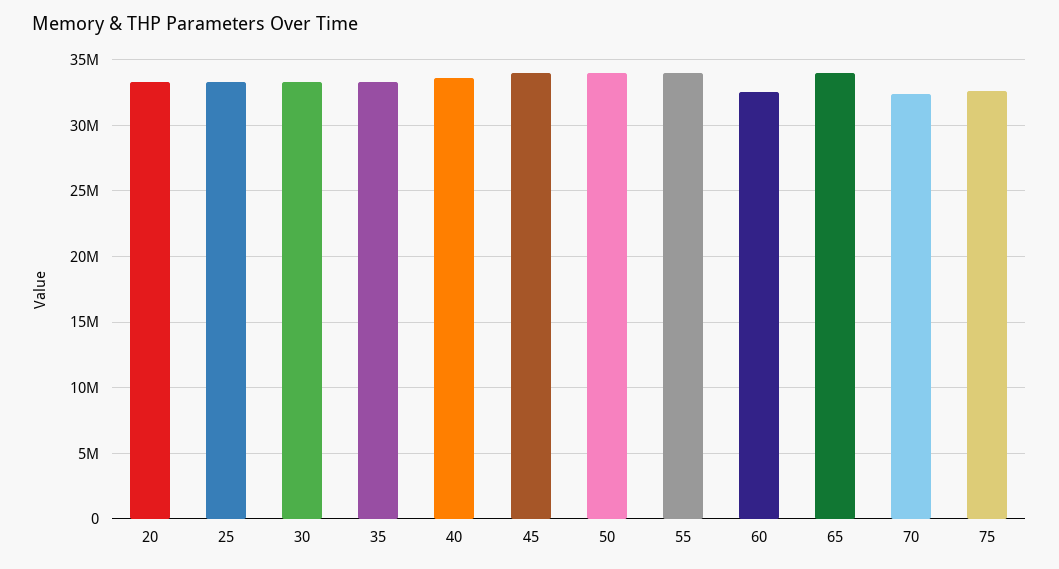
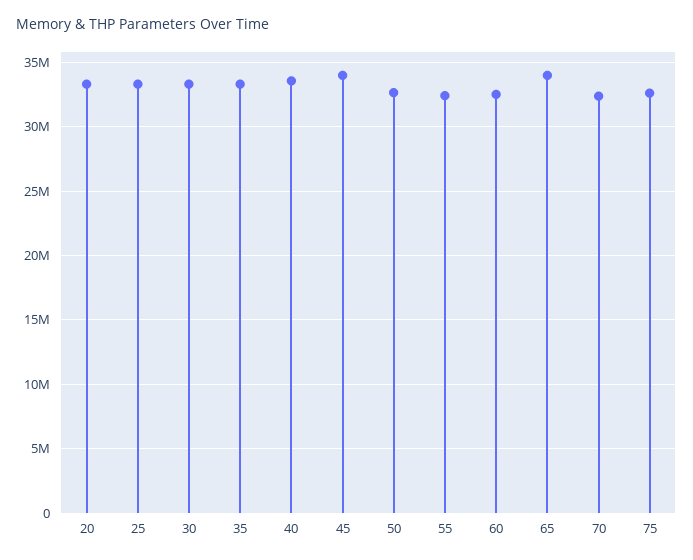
50: 34000000 -> 32500000
55: 34000000 -> 32500000

